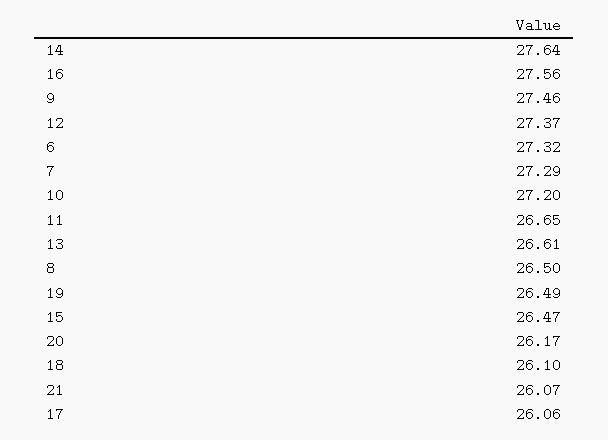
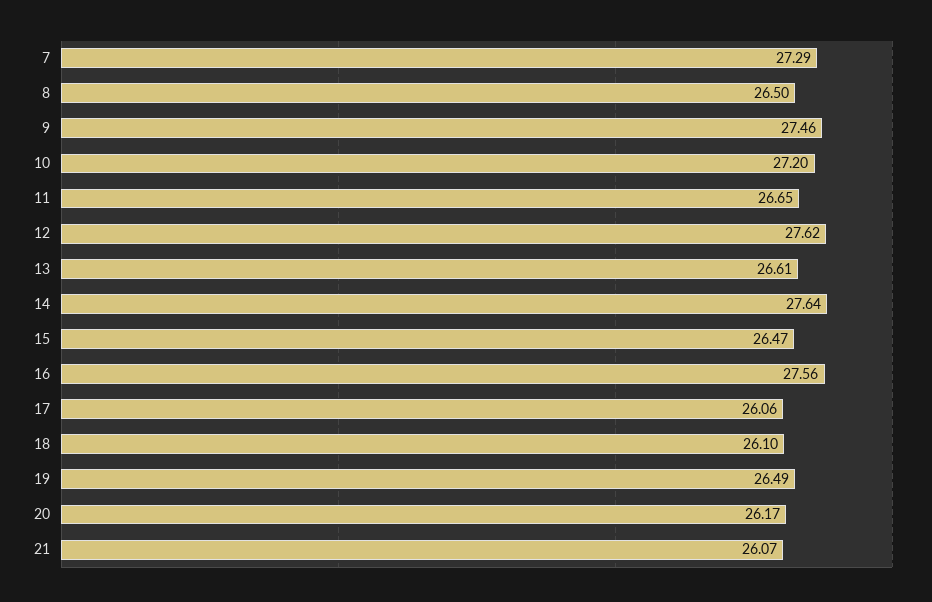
12: 27.37 -> 27.62
6: 27.32 -> none

